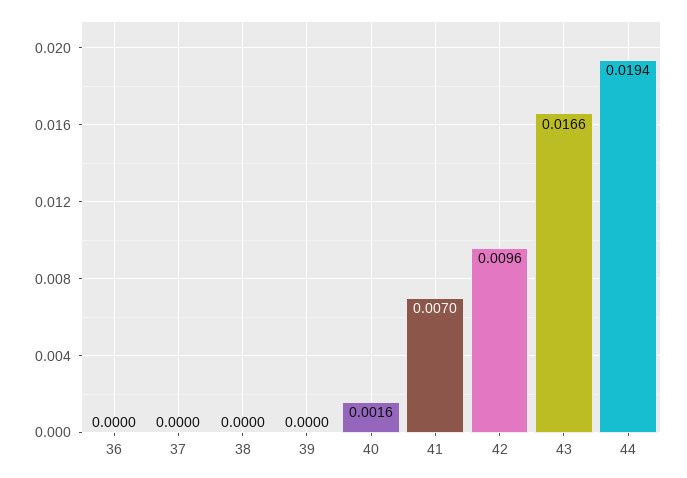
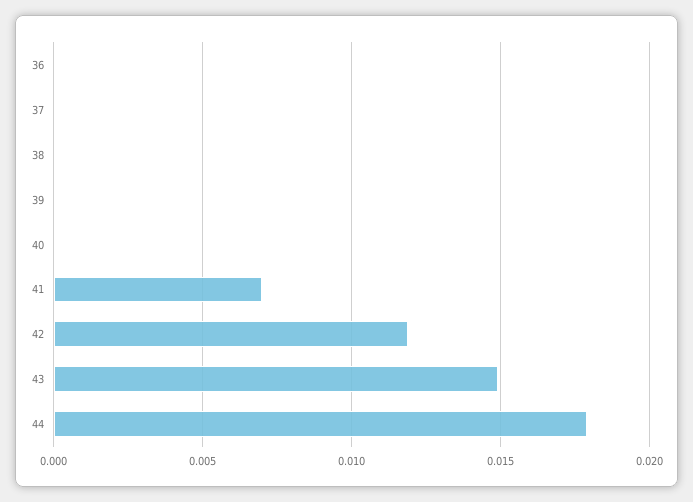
40: 0.0016 -> 0
42: 0.0096 -> 0.012
43: 0.0166 -> 0.015
44: 0.0194 -> 0.018

